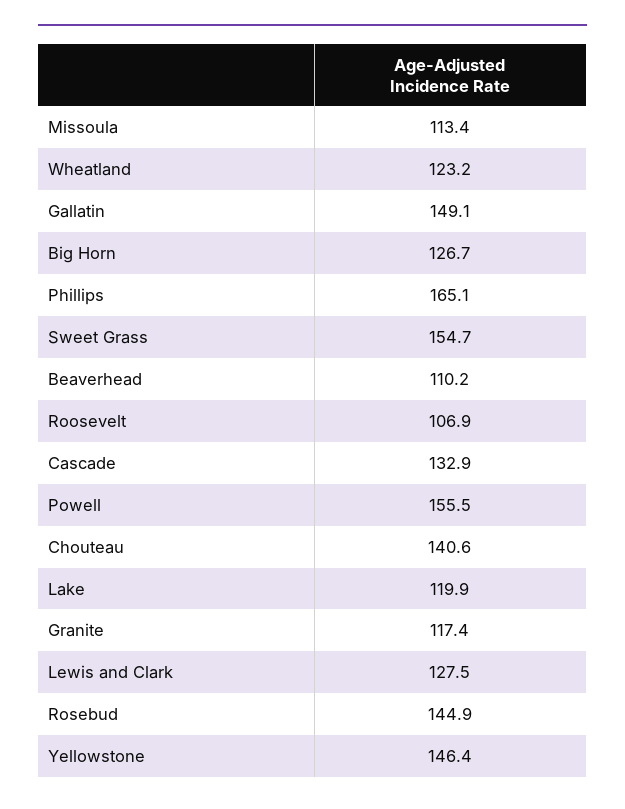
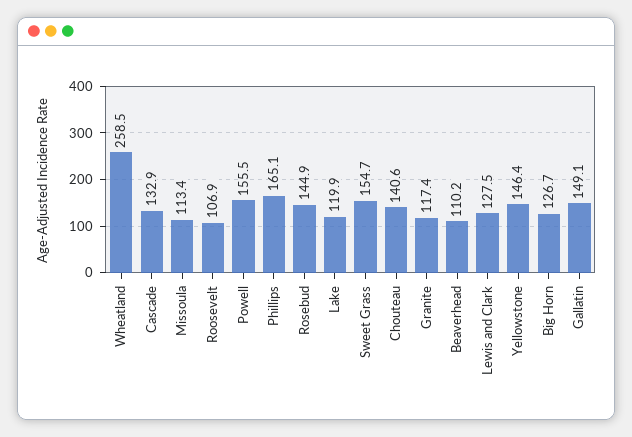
Wheatland: 123.2 -> 258.5

